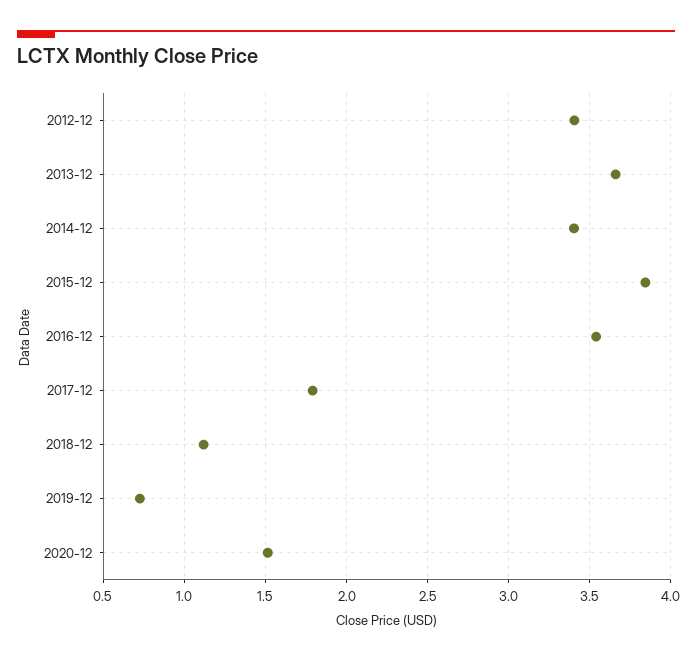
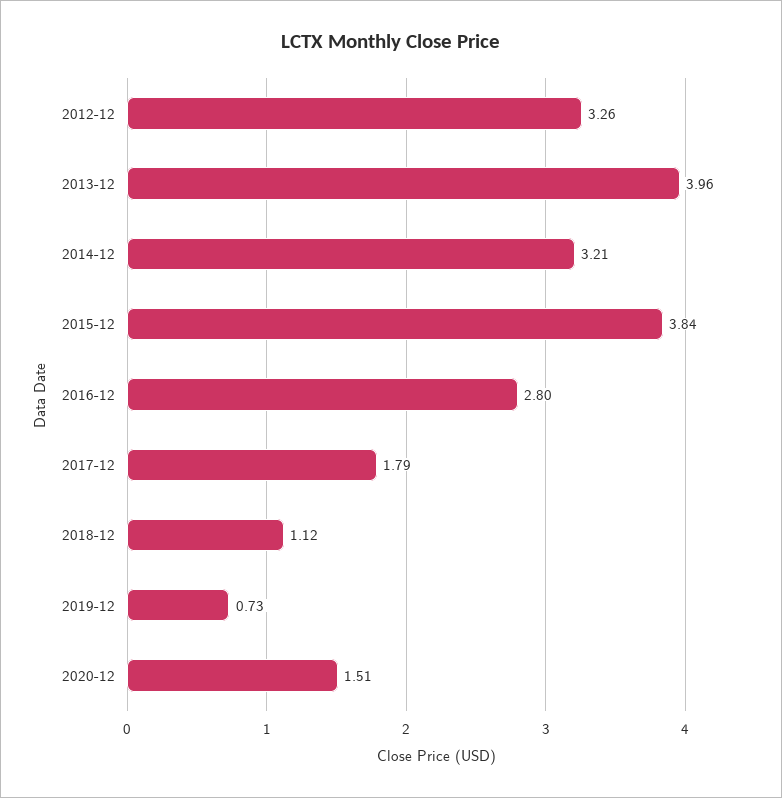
2012-12: 3.4 -> 3.26
2013-12: 3.65 -> 3.96
2014-12: 3.4 -> 3.21
2016-12: 3.55 -> 2.8

